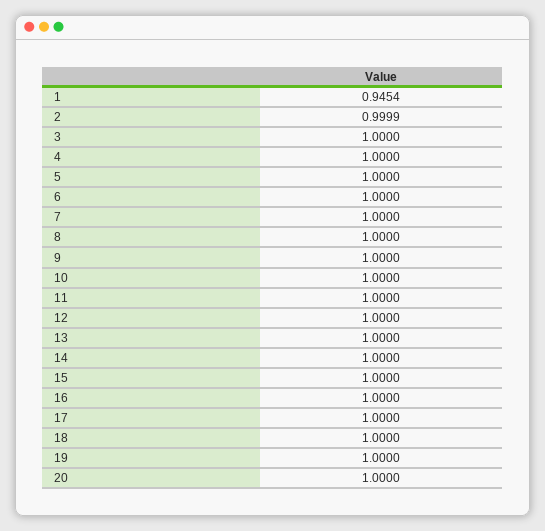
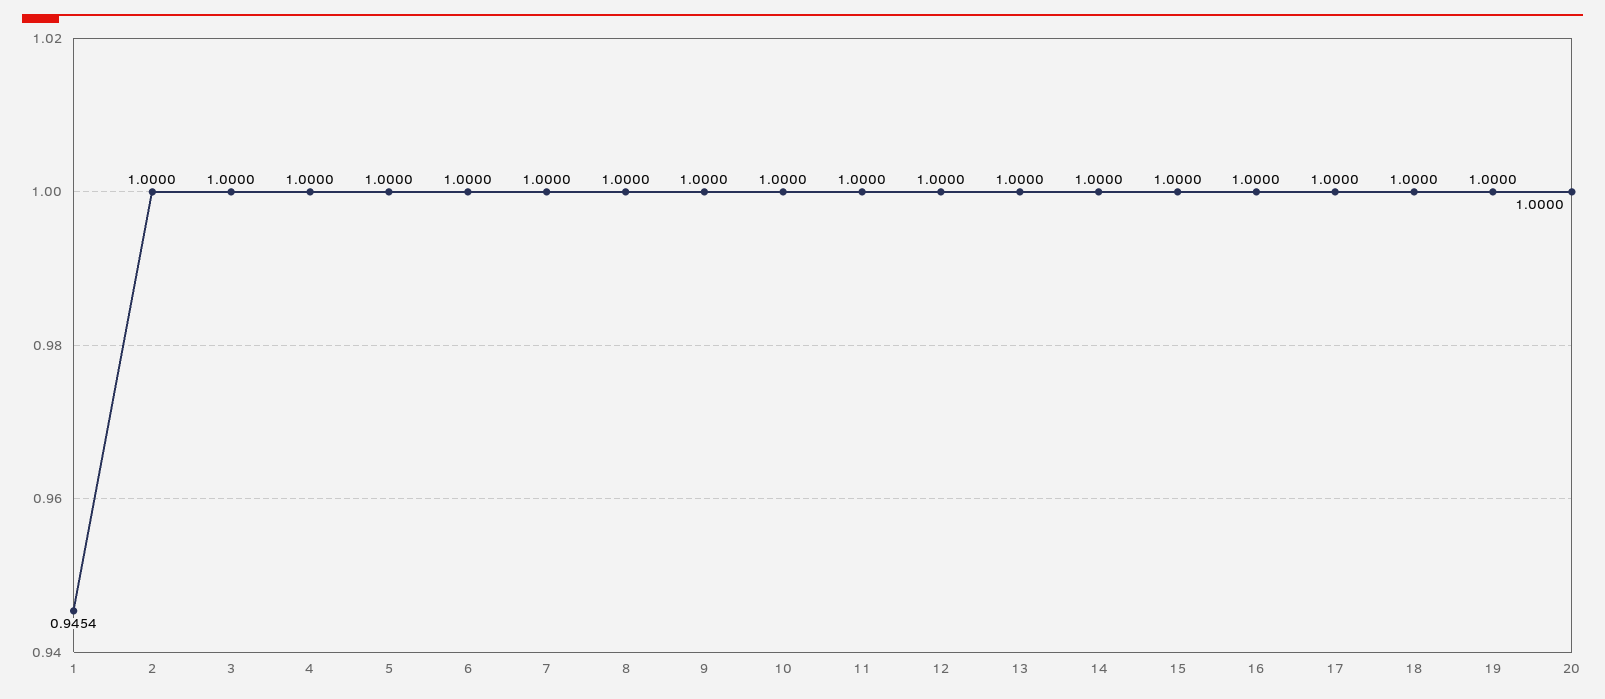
2: 0.9999 -> 1

